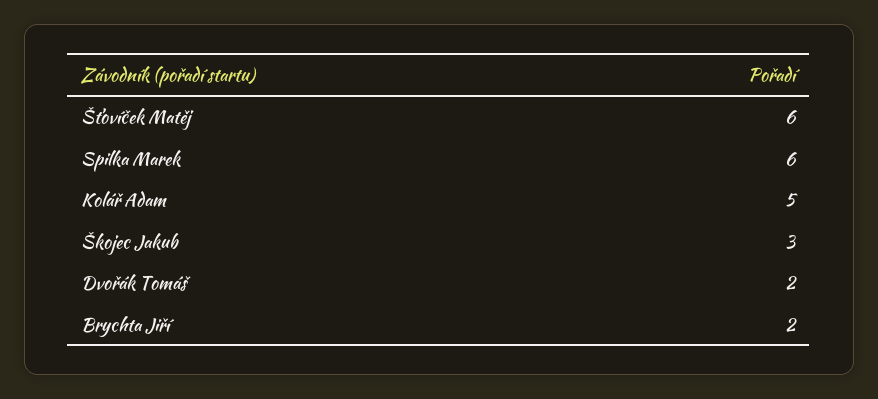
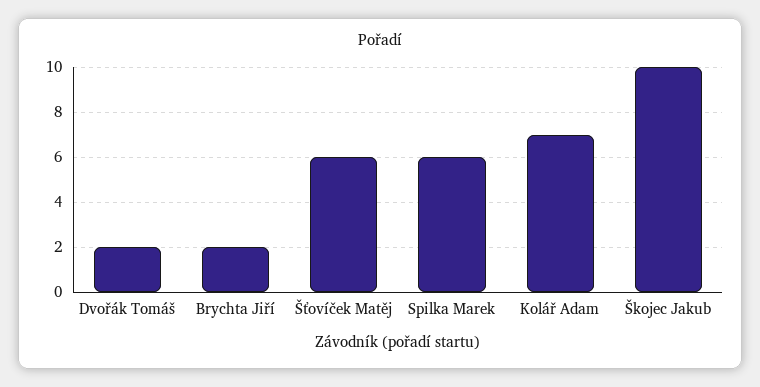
Kolář Adam: 5 -> 7
Škojec Jakub: 3 -> 10

